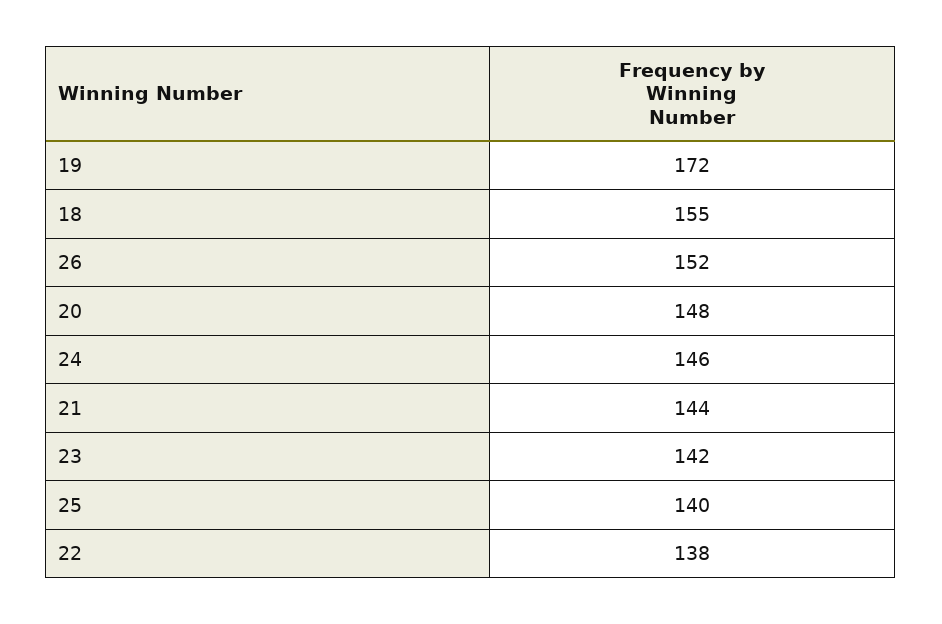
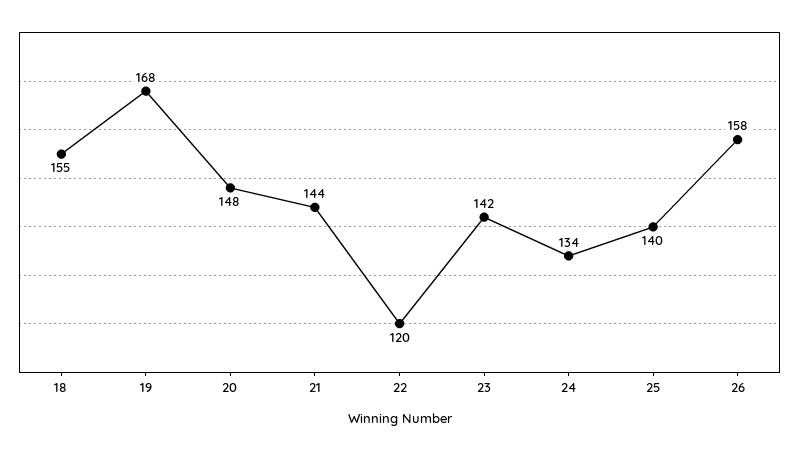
19: 172 -> 168
26: 152 -> 158
24: 146 -> 134
22: 138 -> 120

